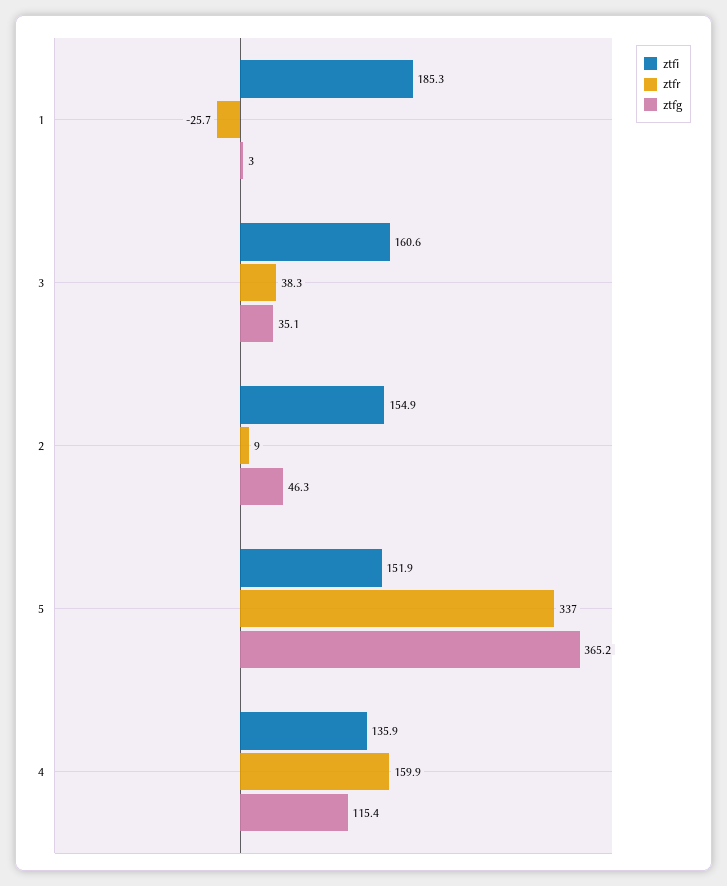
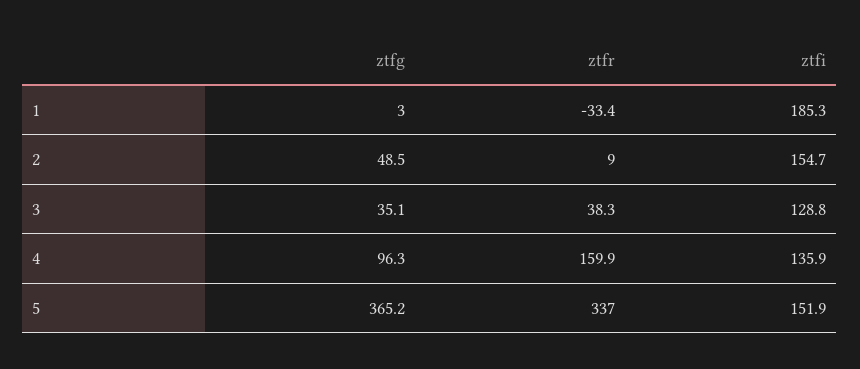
ztfr, 1: -25.7 -> -33.4
ztfi, 3: 160.6 -> 128.8
ztfi, 2: 154.9 -> 154.7
ztfg, 2: 46.3 -> 48.5
ztfg, 4: 115.4 -> 96.3

